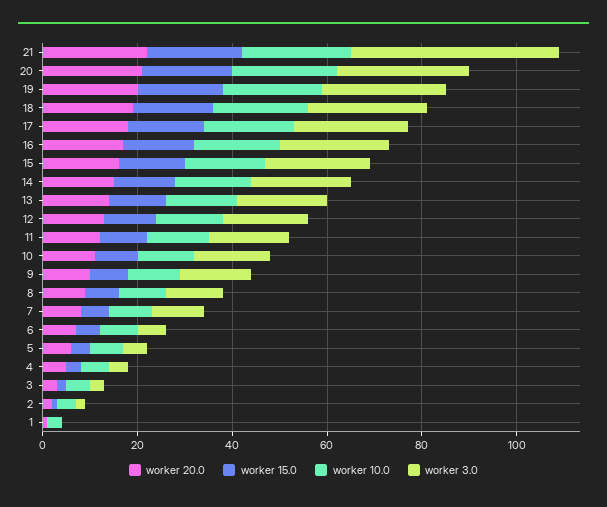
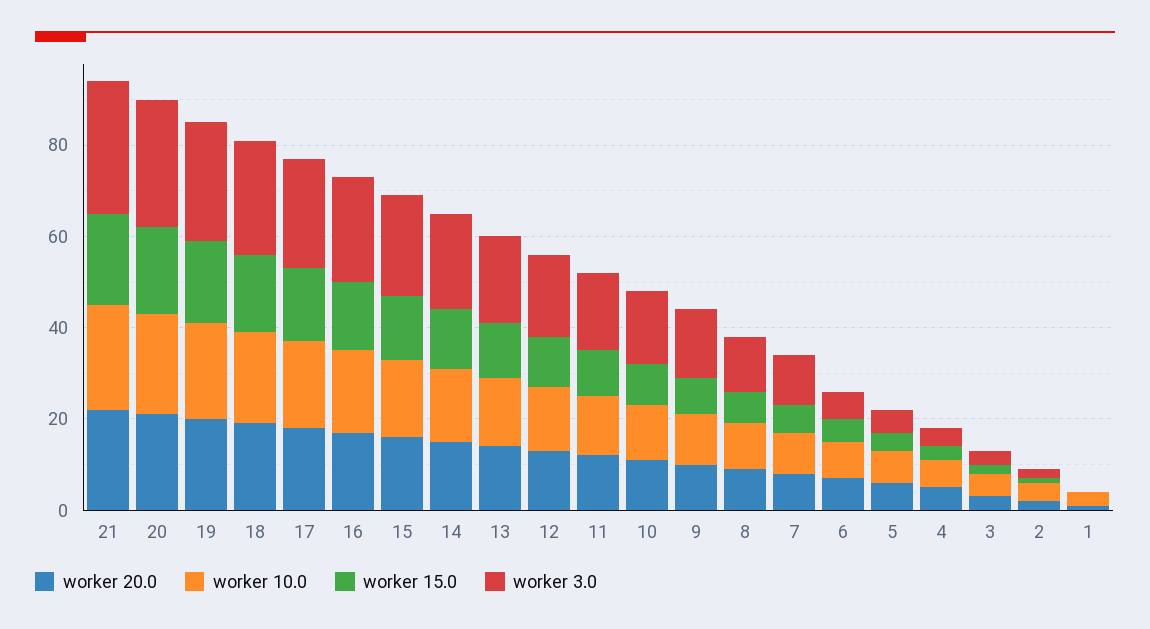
worker 3.0, 21: 45 -> 30

